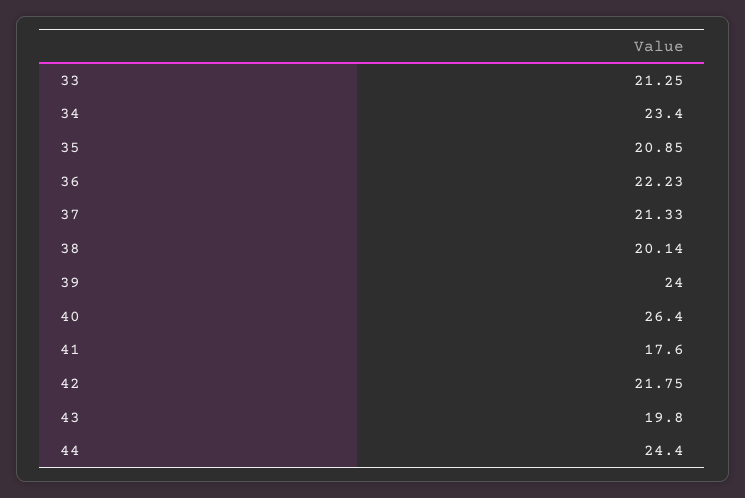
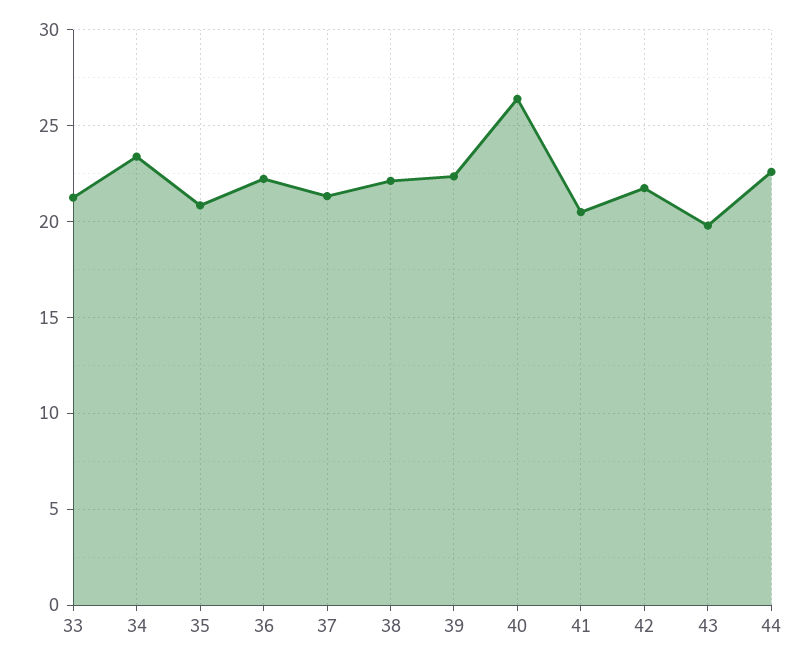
38: 20.14 -> 22
39: 24 -> 22.5
41: 17.6 -> 20.5
44: 24.4 -> 22.5

